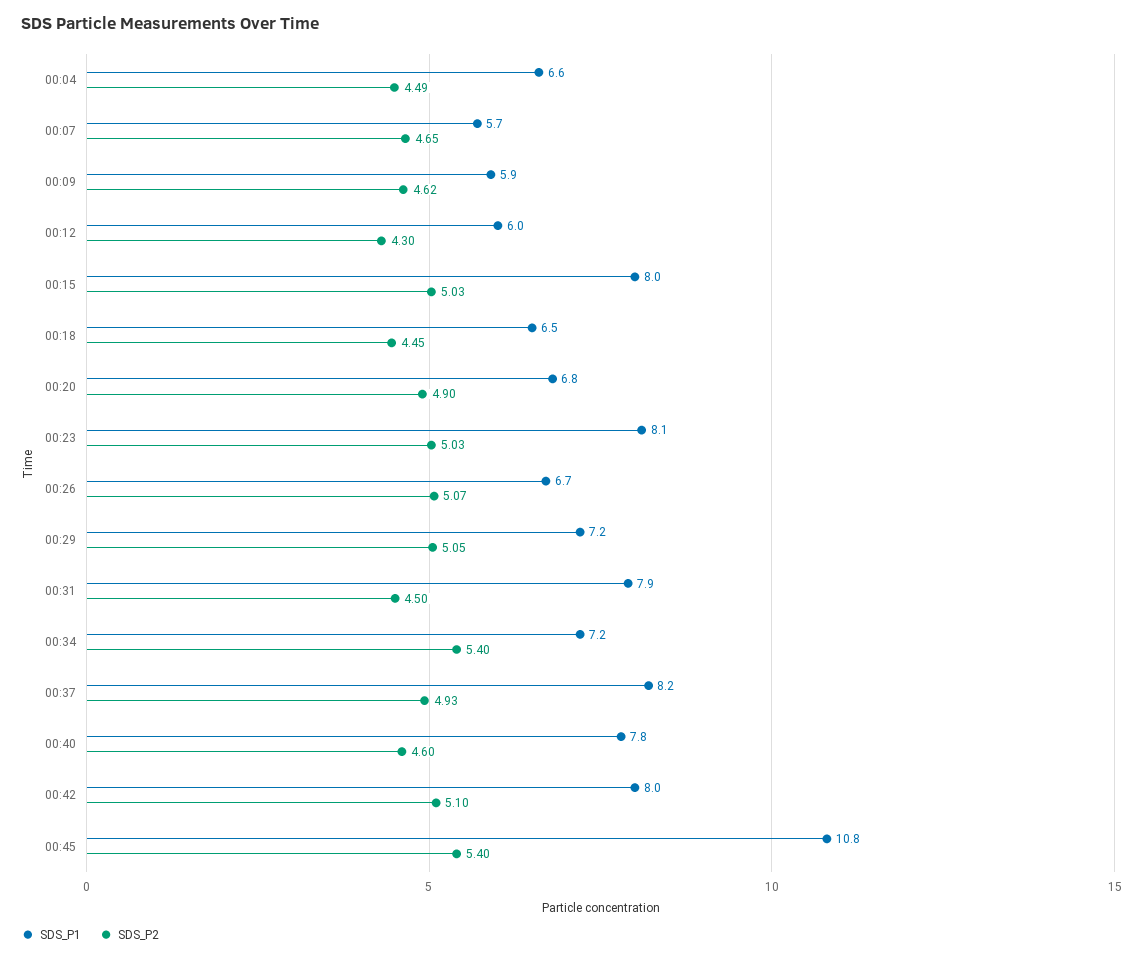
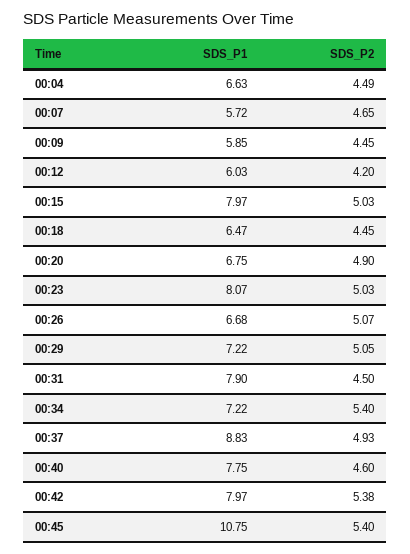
SDS_P2, 00:09: 4.62 -> 4.45
SDS_P2, 00:12: 4.3 -> 4.2
SDS_P1, 00:37: 8.2 -> 8.83
SDS_P2, 00:42: 5.1 -> 5.38

